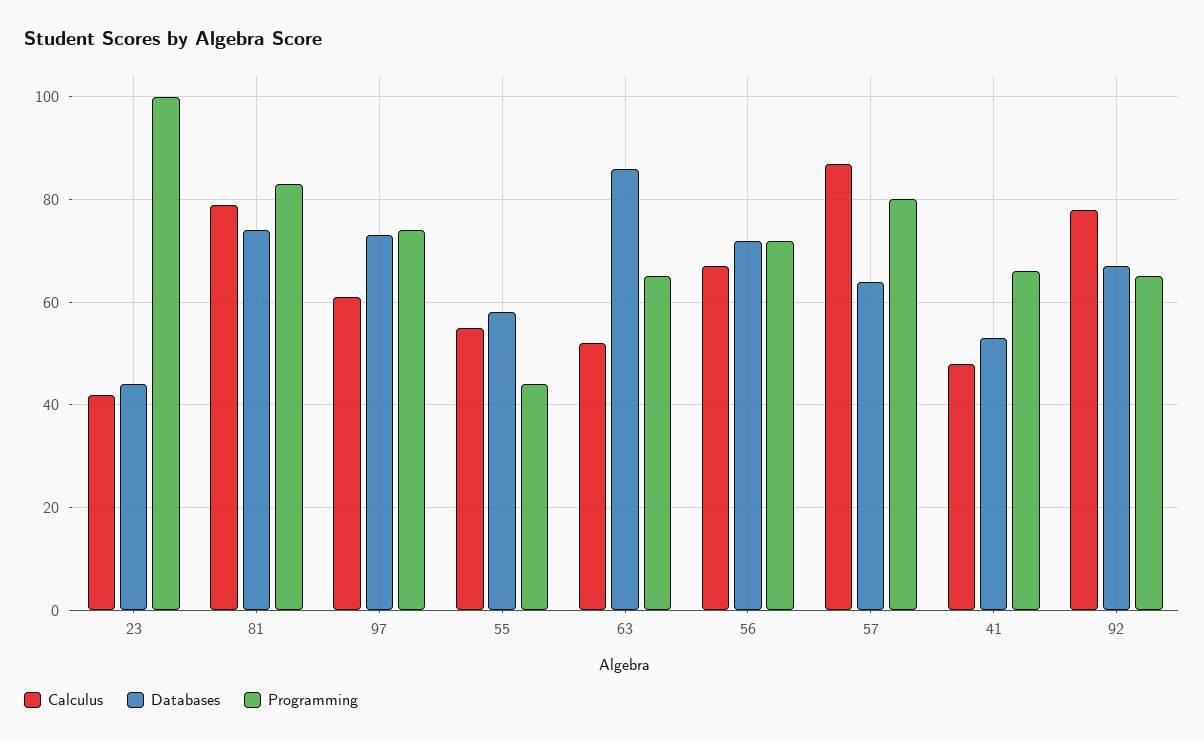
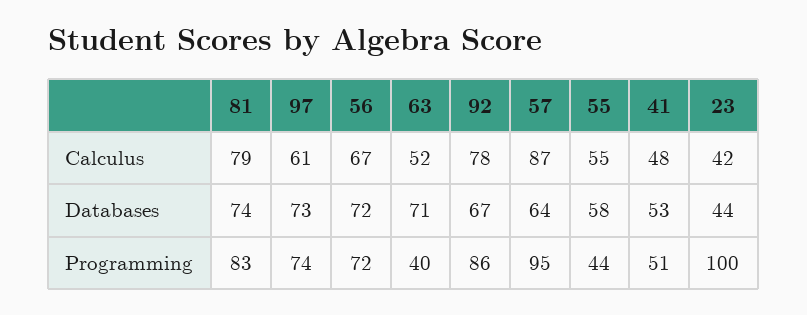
Databases, 63: 85 -> 71
Programming, 63: 65 -> 40
Programming, 57: 80 -> 95
Programming, 41: 65 -> 51
Programming, 92: 65 -> 86

